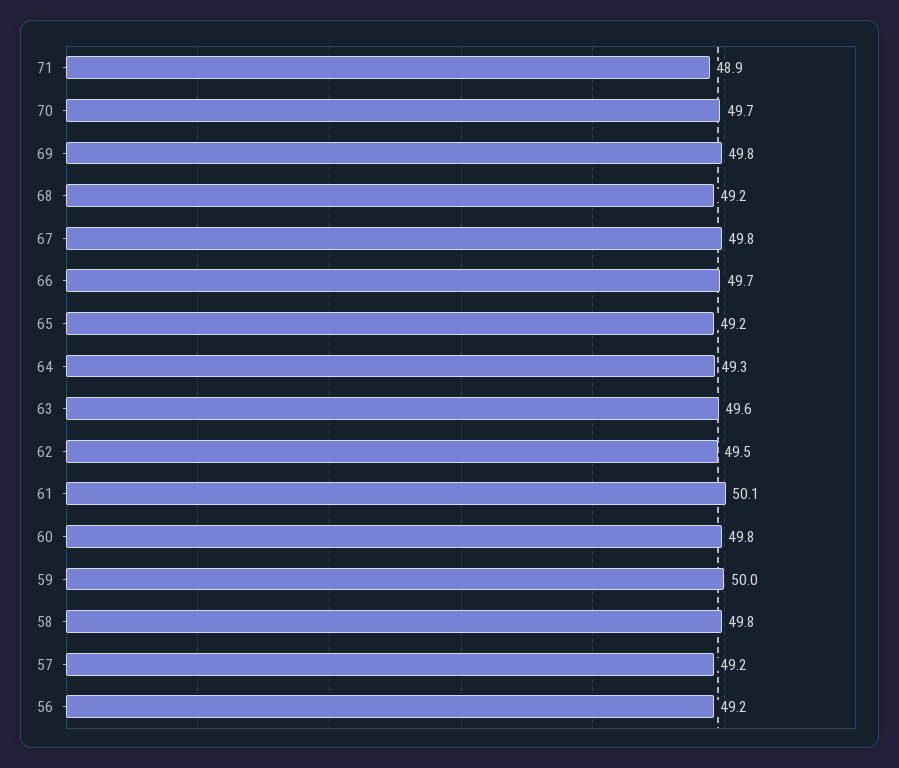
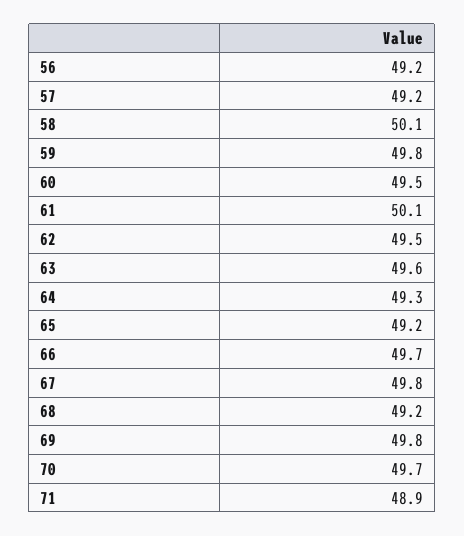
60: 49.8 -> 49.5
59: 50 -> 49.8
58: 49.8 -> 50.1

